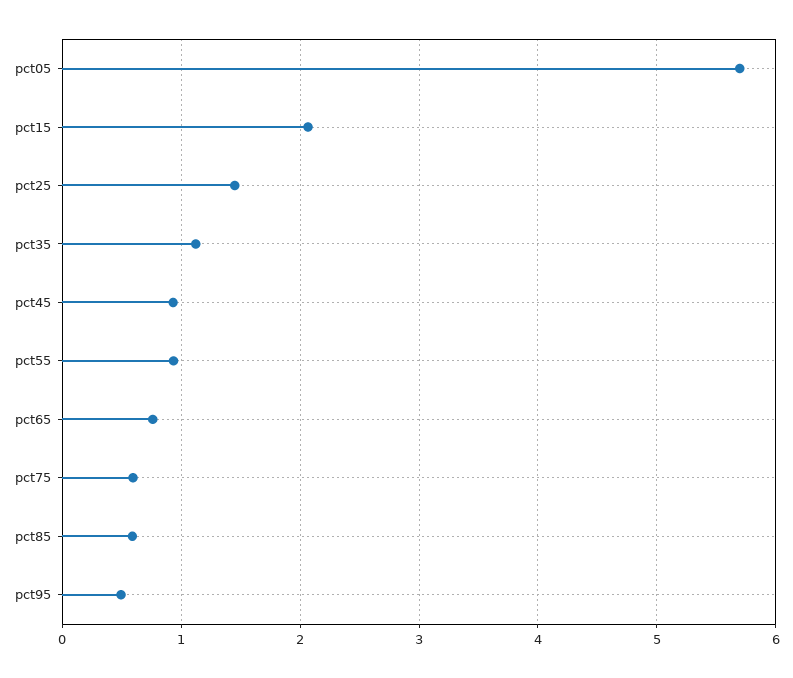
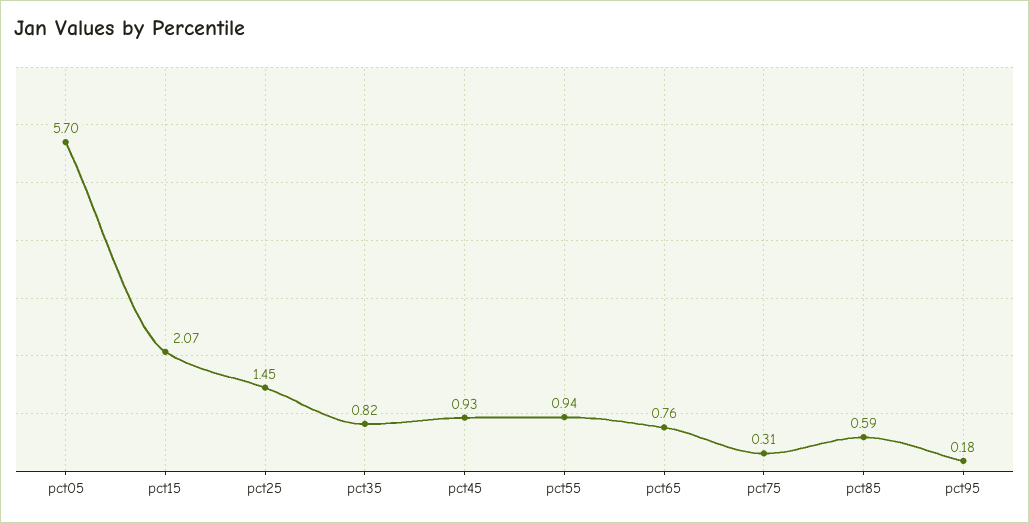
pct35: 1.1 -> 0.82
pct75: 0.6 -> 0.31
pct95: 0.5 -> 0.18

